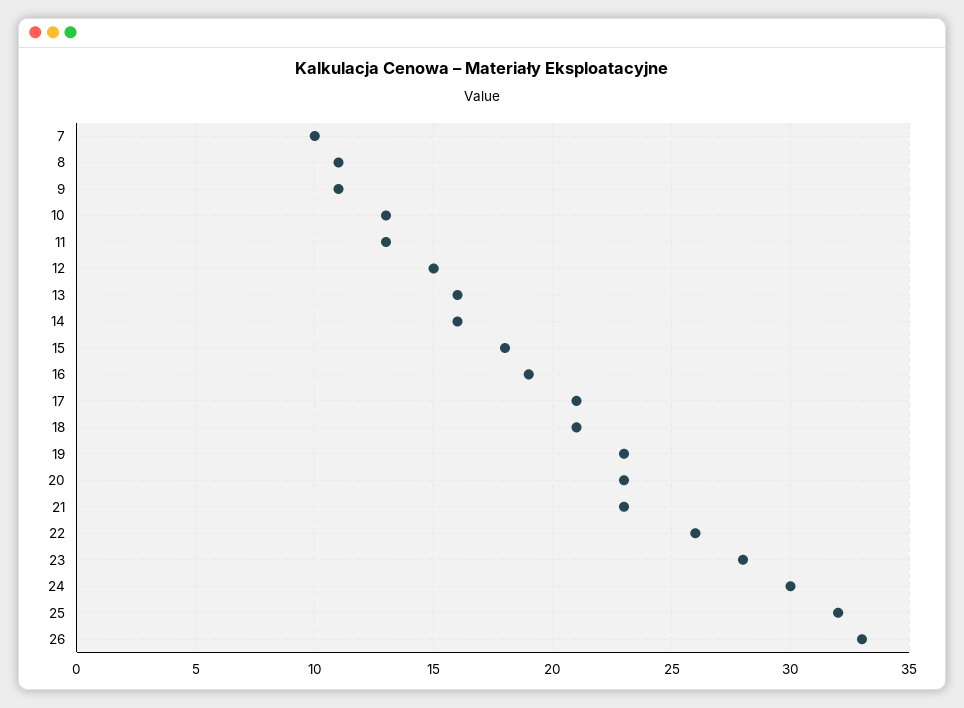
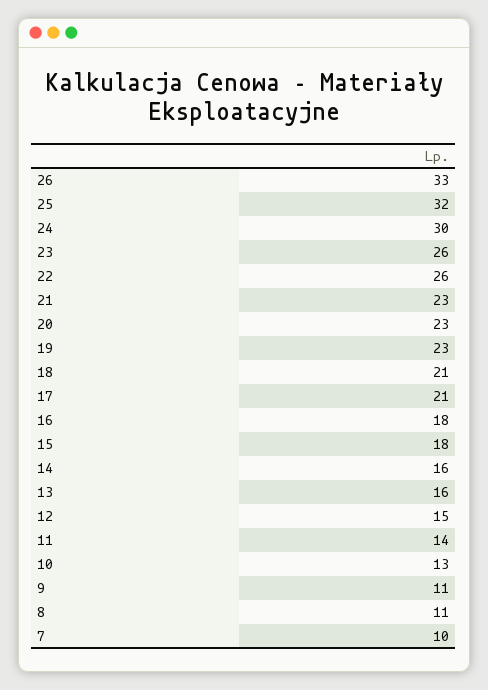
11: 13 -> 14
16: 19 -> 18
23: 28 -> 26

